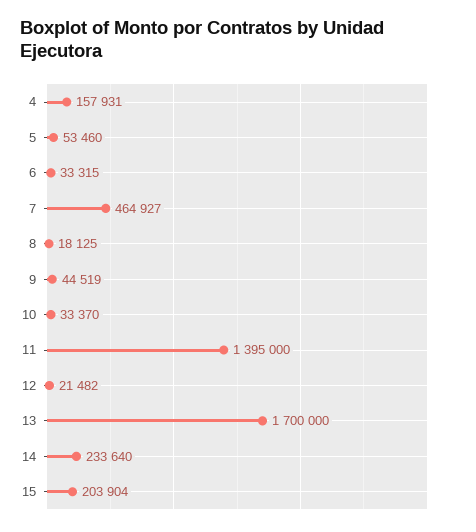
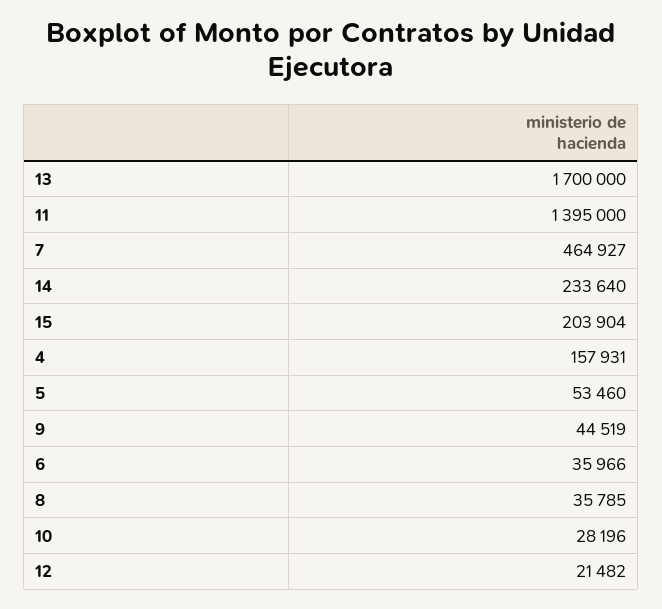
6: 33315 -> 35966
8: 18125 -> 35785
10: 33370 -> 28196

